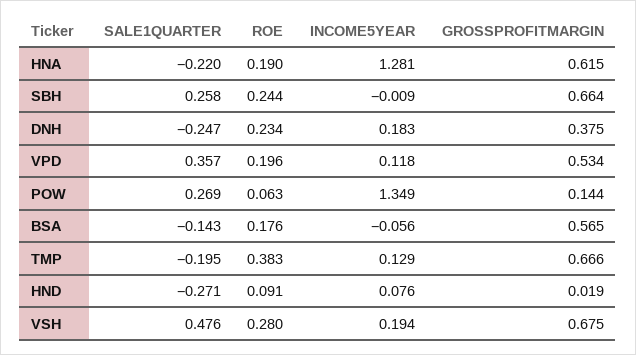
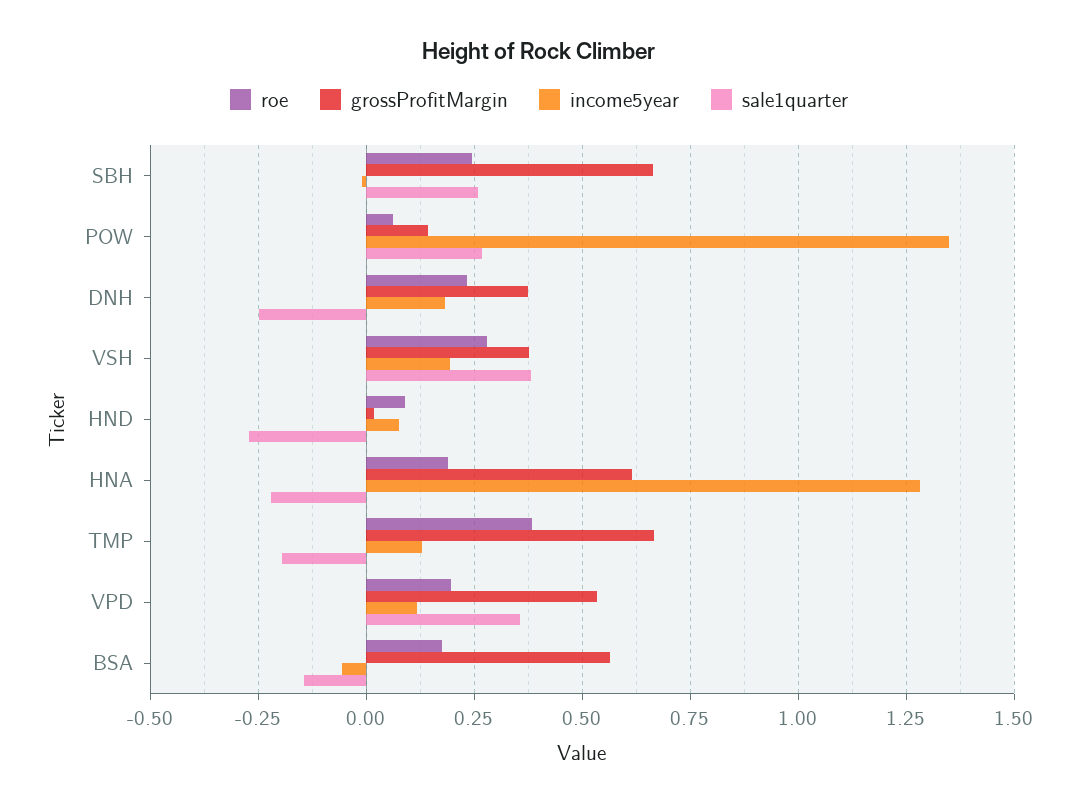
SALE1QUARTER, VSH: 0.476 -> 0.375
GROSSPROFITMARGIN, VSH: 0.675 -> 0.375

